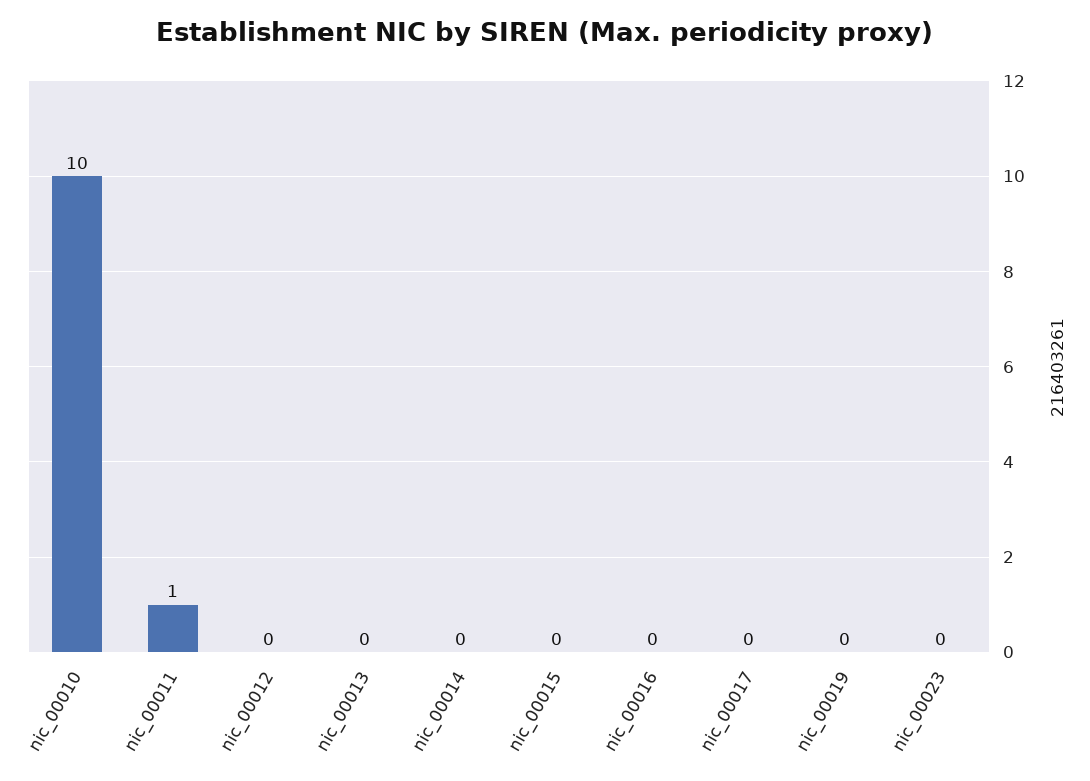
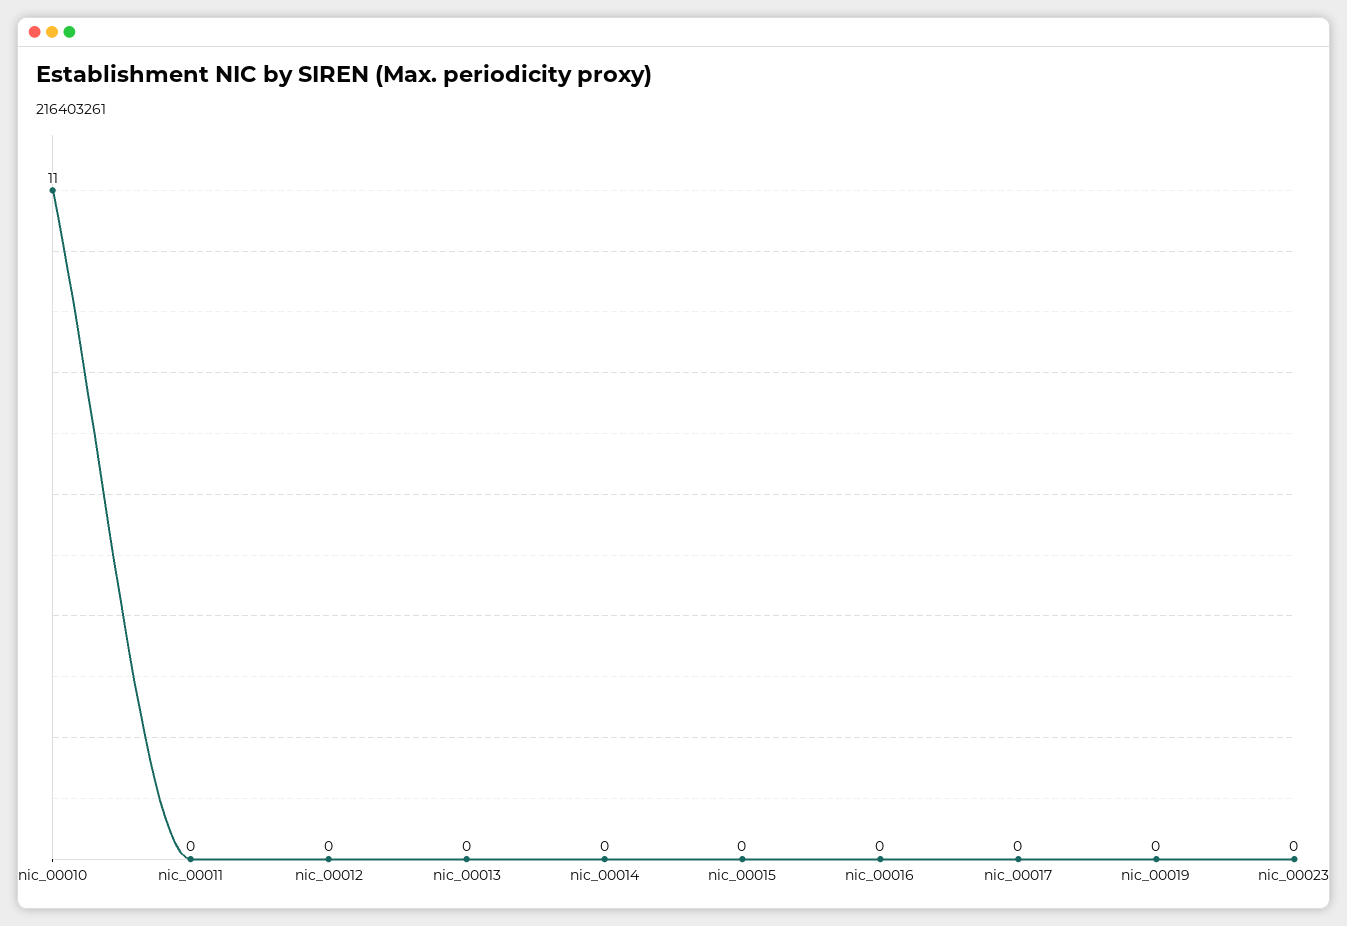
nic_00010: 10 -> 11
nic_00011: 1 -> 0

